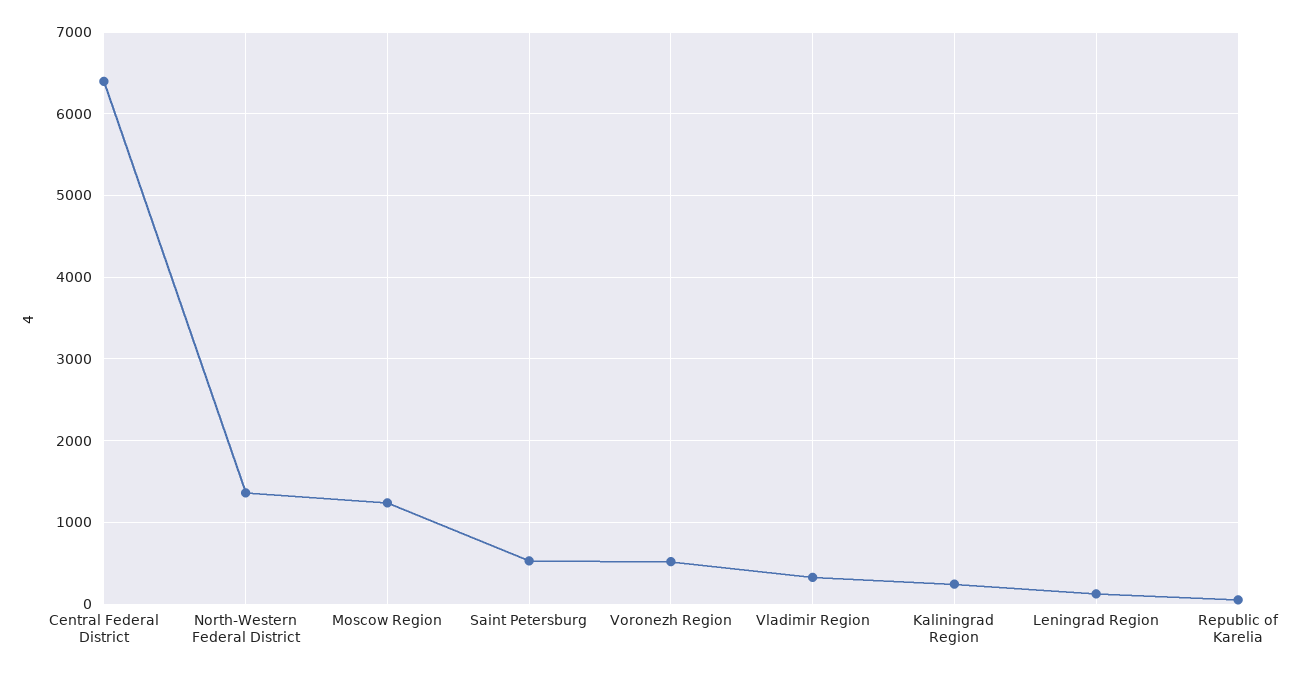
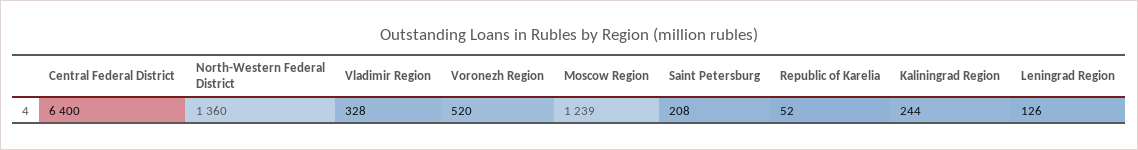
Saint Petersburg: 500 -> 208

